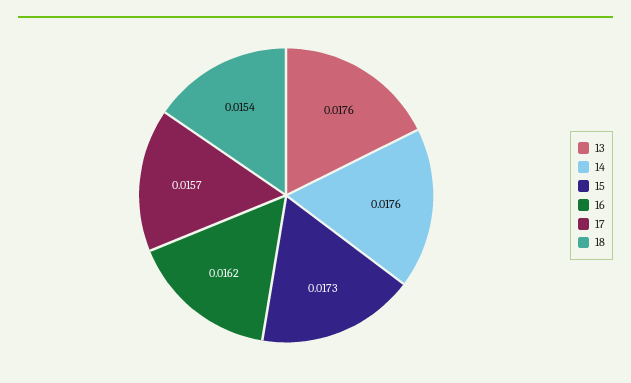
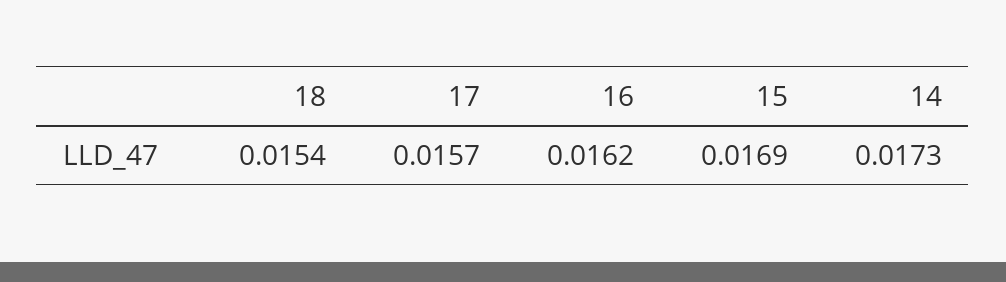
13: 0.0176 -> none
14: 0.0176 -> 0.0173
15: 0.0173 -> 0.0169

